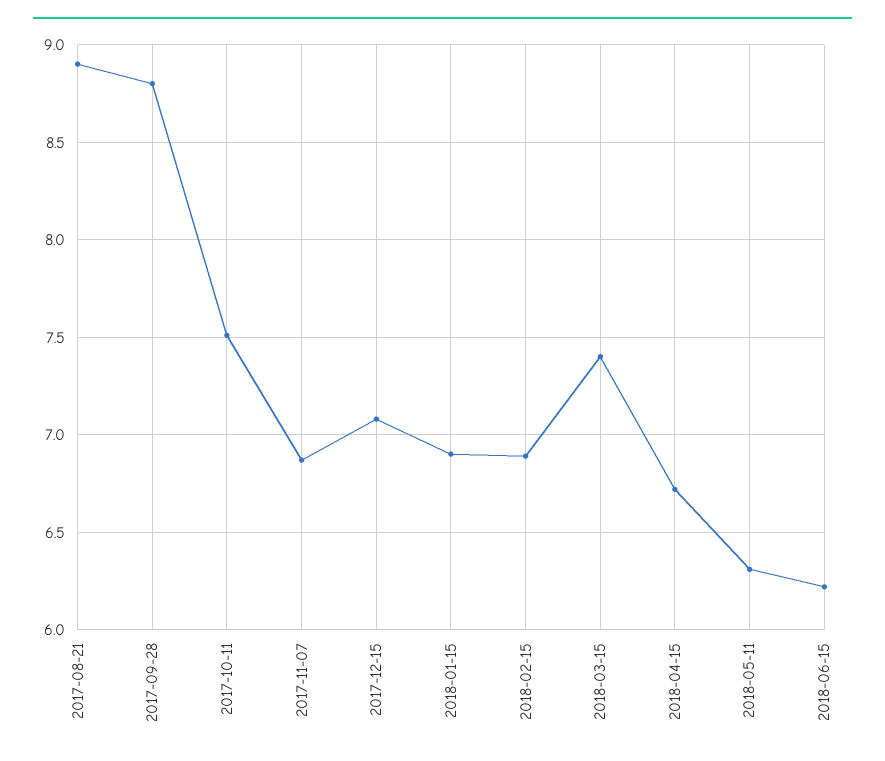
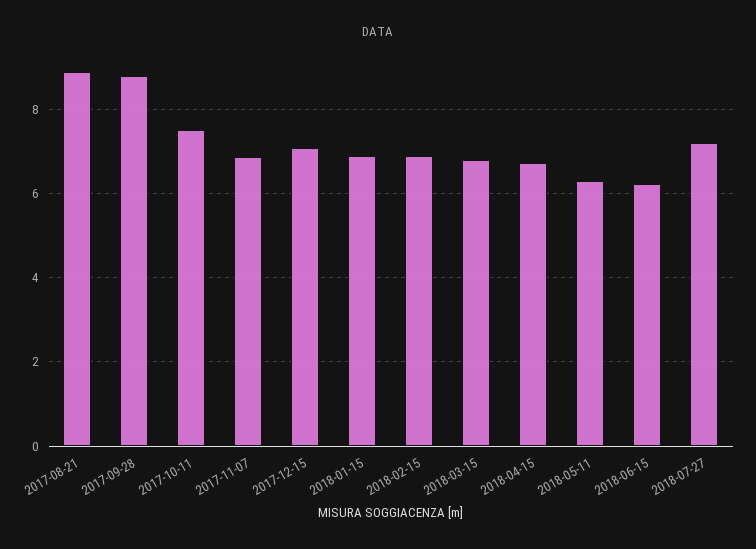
2018-03-15: 7.4 -> 6.8
2018-07-27: none -> 7.2

